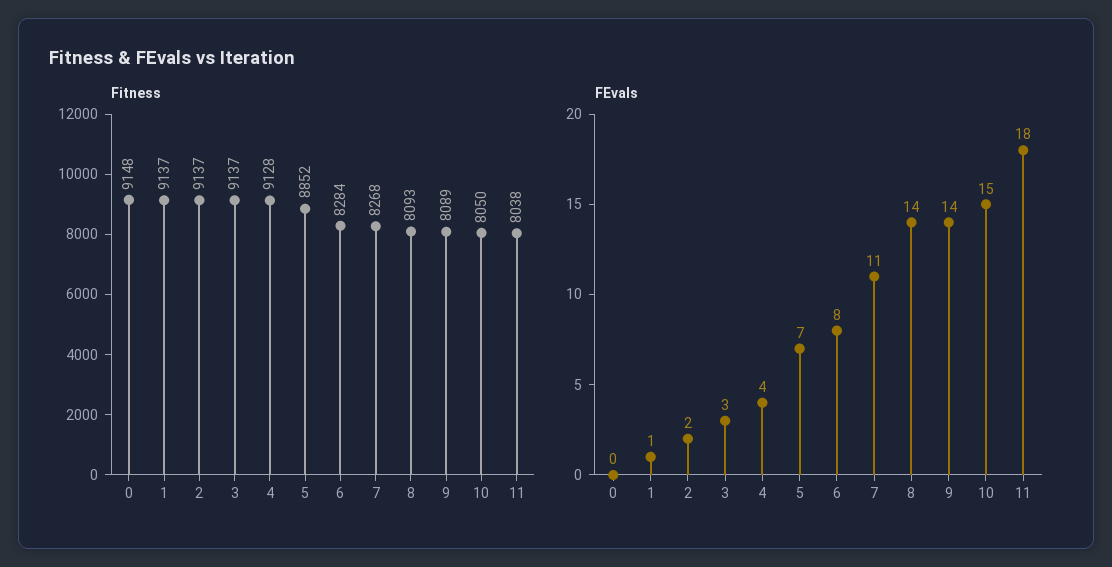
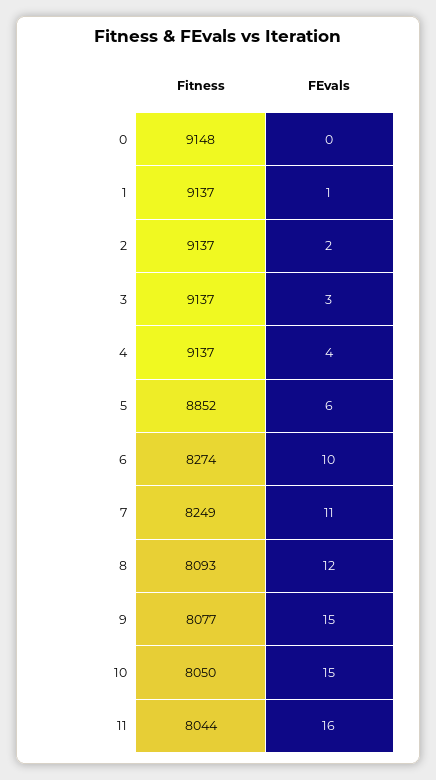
Fitness, 4: 9128 -> 9137
Fitness, 6: 8284 -> 8274
Fitness, 7: 8268 -> 8249
Fitness, 9: 8089 -> 8077
Fitness, 11: 8038 -> 8044
FEvals, 5: 7 -> 6
FEvals, 6: 8 -> 10
FEvals, 8: 14 -> 12
FEvals, 9: 14 -> 15
FEvals, 11: 18 -> 16

